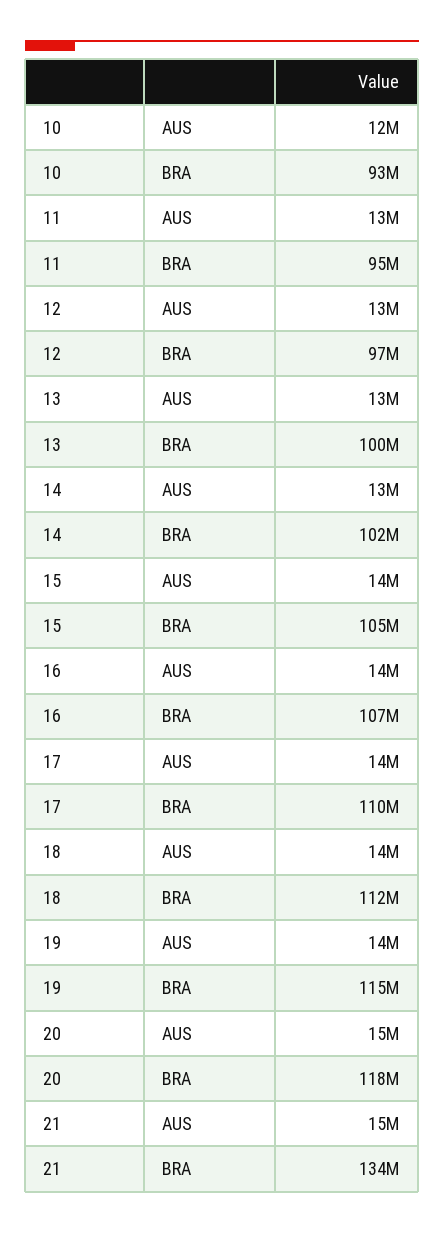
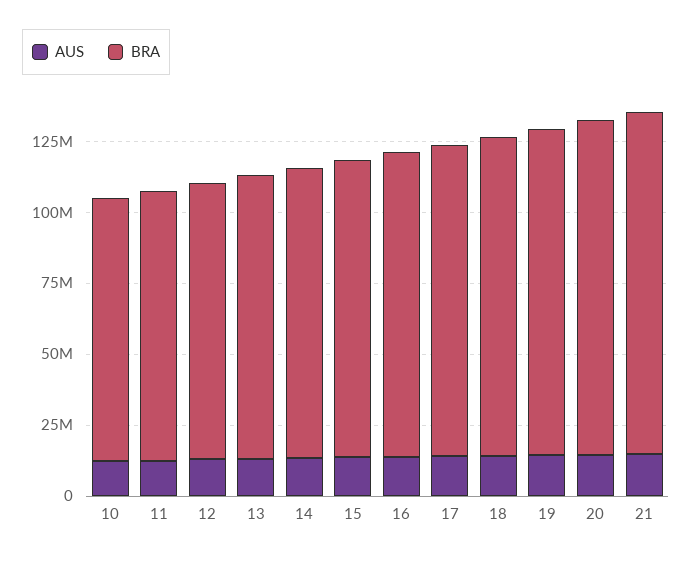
BRA, 21: 134000000 -> 120000000

